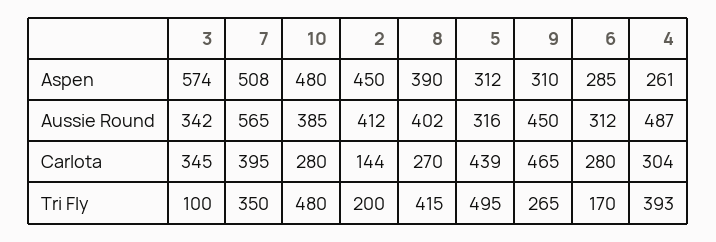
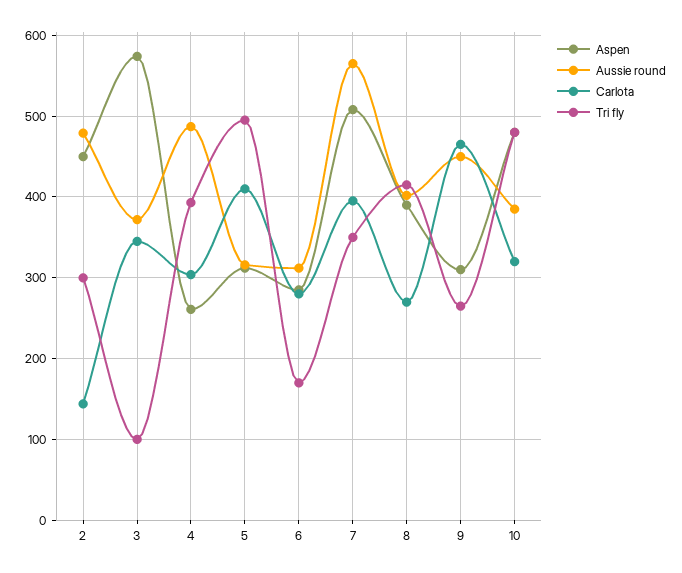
Aussie Round, 3: 342 -> 370
Aussie Round, 2: 412 -> 480
Carlota, 10: 280 -> 320
Carlota, 5: 439 -> 410
Tri Fly, 2: 200 -> 300

